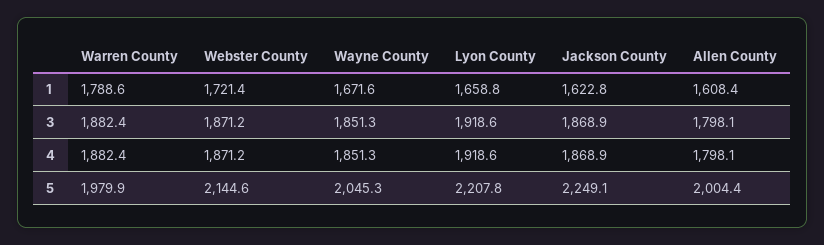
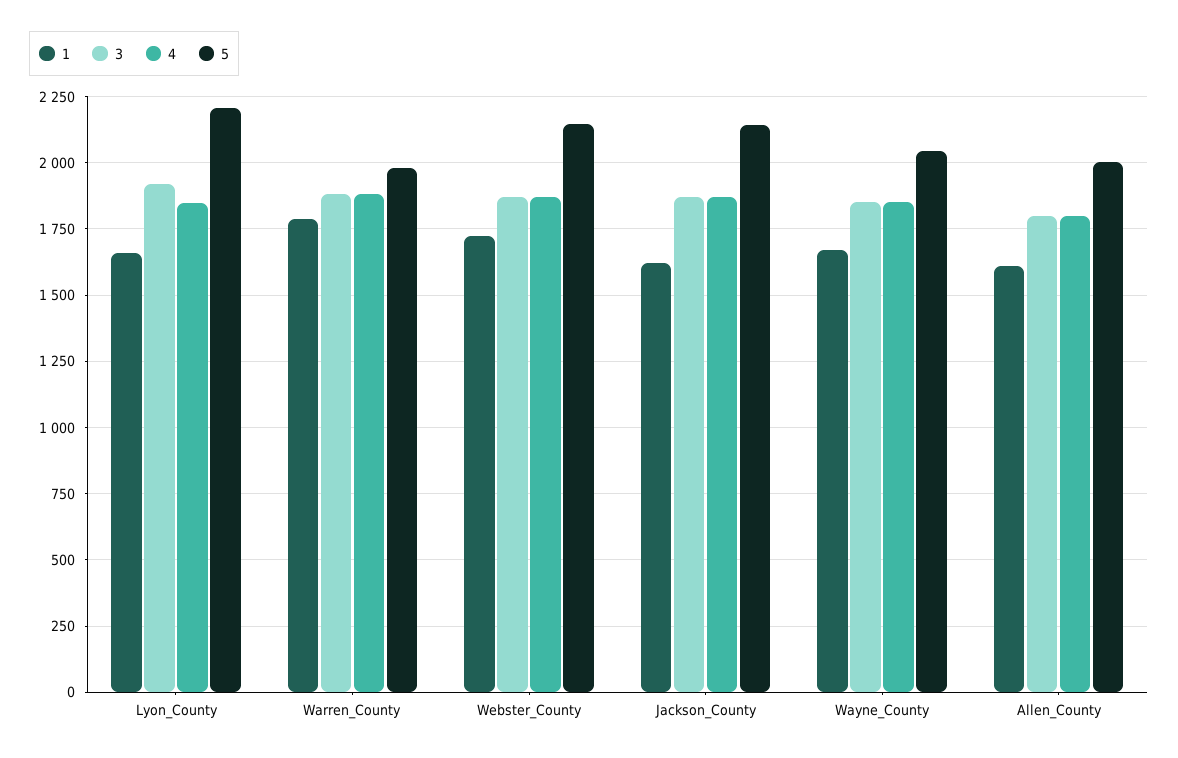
4, Lyon County: 1918.6 -> 1850
5, Jackson County: 2249.1 -> 2150

